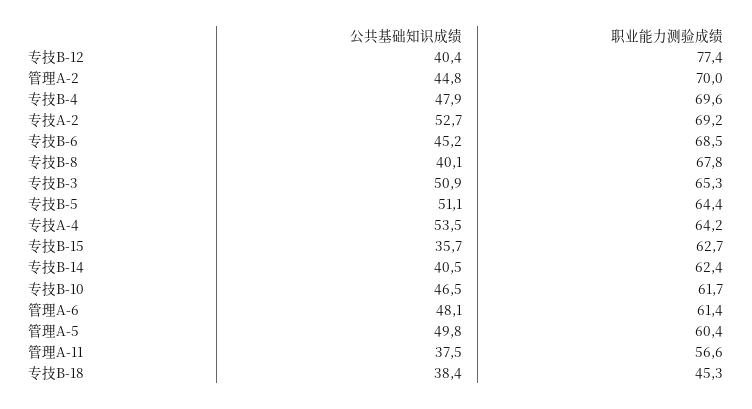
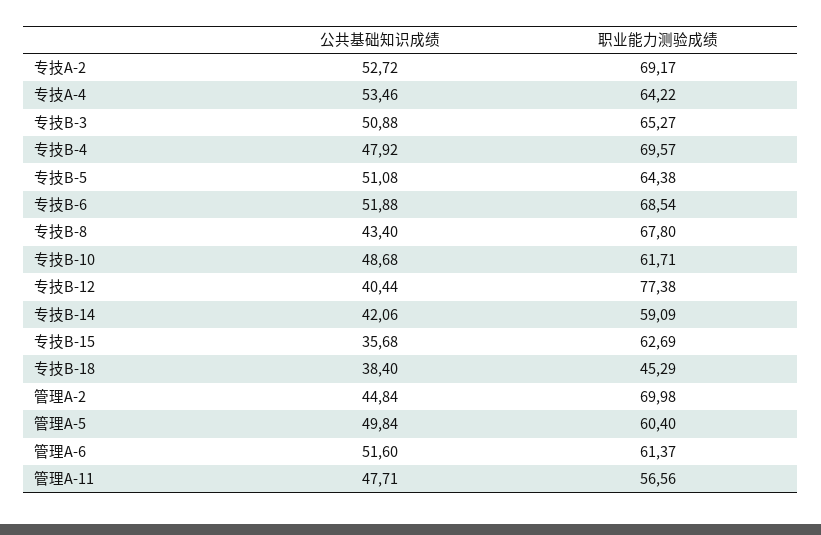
公共基础知识成绩, 专技B-6: 45.2 -> 51.88
公共基础知识成绩, 专技B-8: 40.1 -> 43.4
公共基础知识成绩, 专技B-14: 40.5 -> 42.06
职业能力测验成绩, 专技B-14: 62.4 -> 59.09
公共基础知识成绩, 专技B-10: 46.5 -> 48.68
公共基础知识成绩, 管理A-6: 48.1 -> 51.6
公共基础知识成绩, 管理A-11: 37.5 -> 47.71

